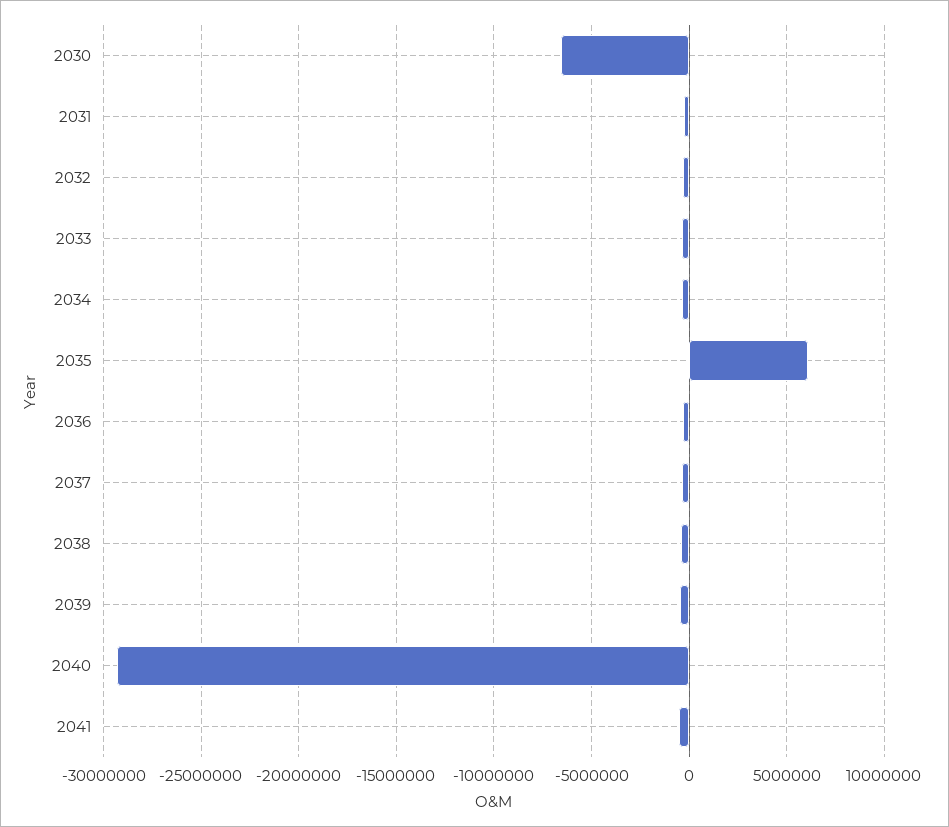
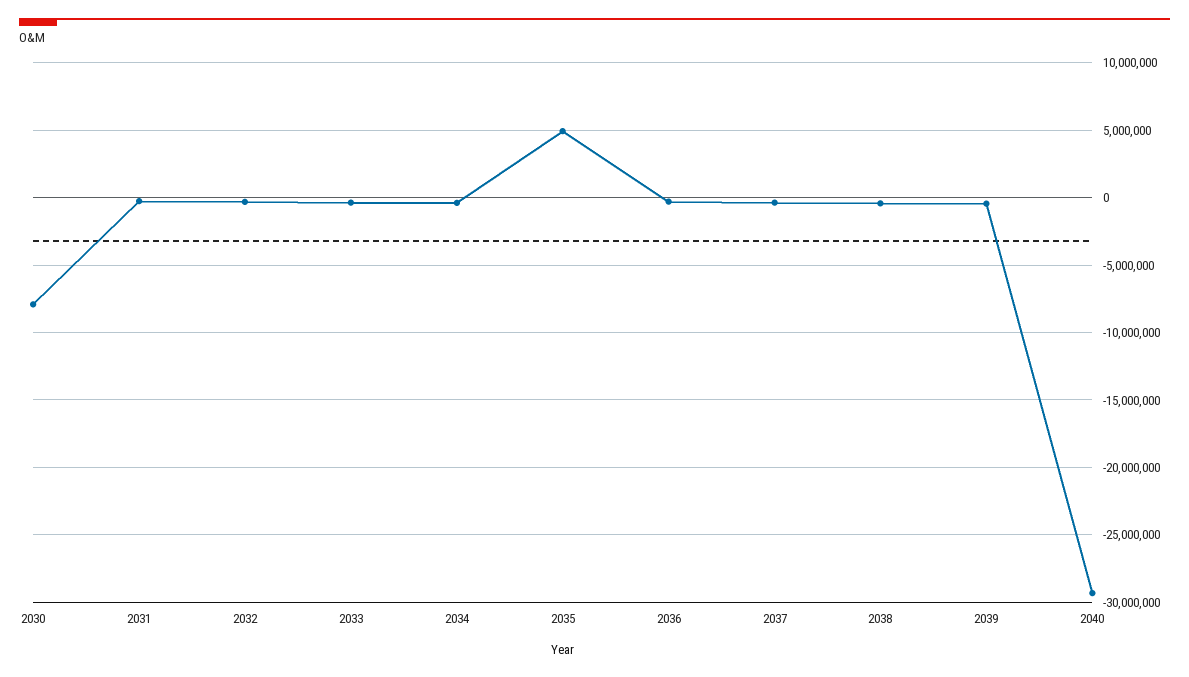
2030: -6500000 -> -8000000
2035: 6000000 -> 5000000
2041: -500000 -> none

